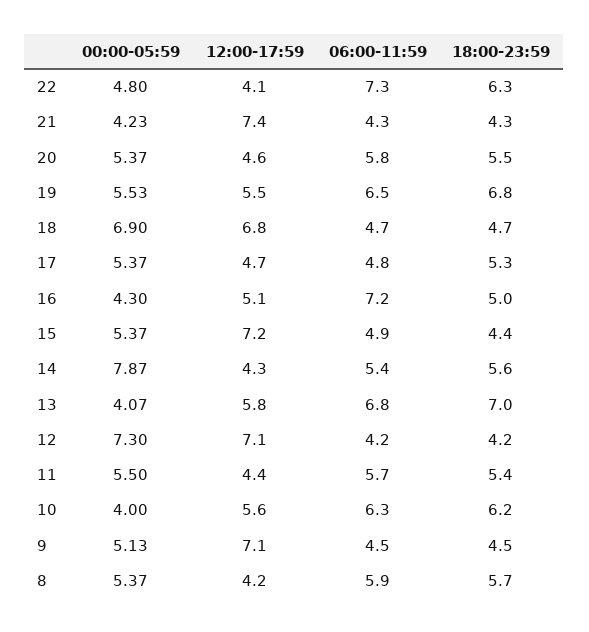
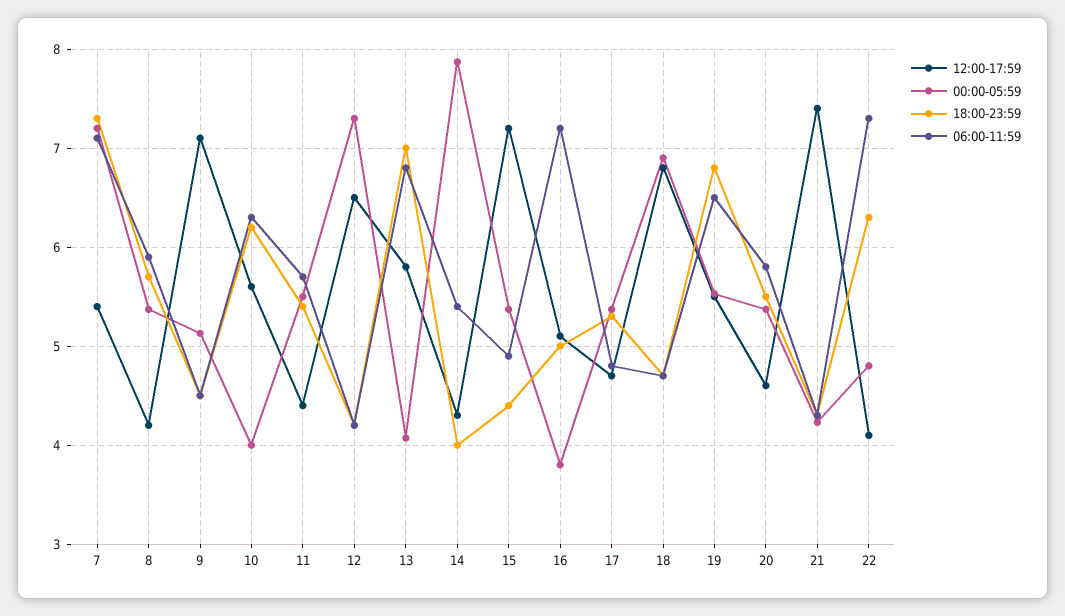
00:00-05:59, 16: 4.3 -> 3.8
18:00-23:59, 14: 5.6 -> 4
12:00-17:59, 12: 7.1 -> 6.5
12:00-17:59, 7: none -> 5.4
00:00-05:59, 7: none -> 7.2
18:00-23:59, 7: none -> 7.3
06:00-11:59, 7: none -> 7.1

